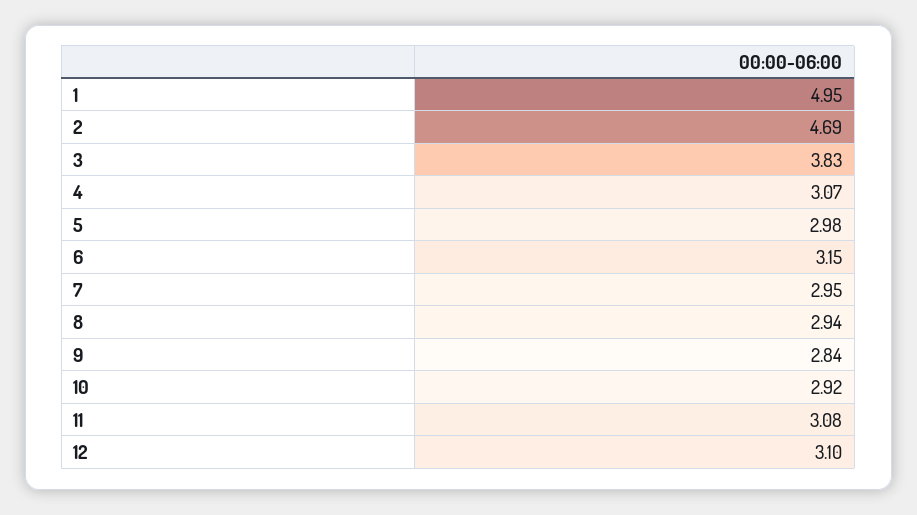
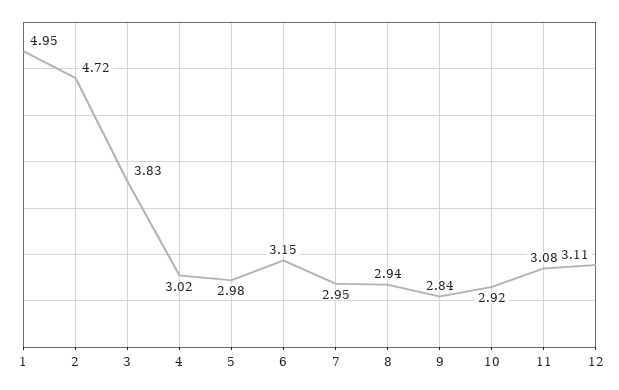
2: 4.69 -> 4.72
4: 3.07 -> 3.02
12: 3.1 -> 3.11

